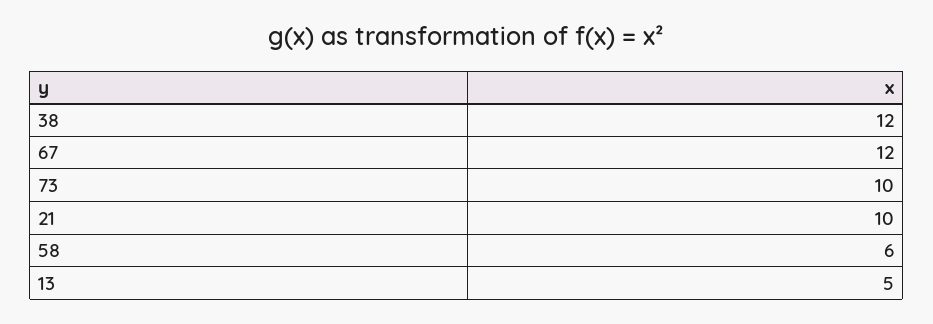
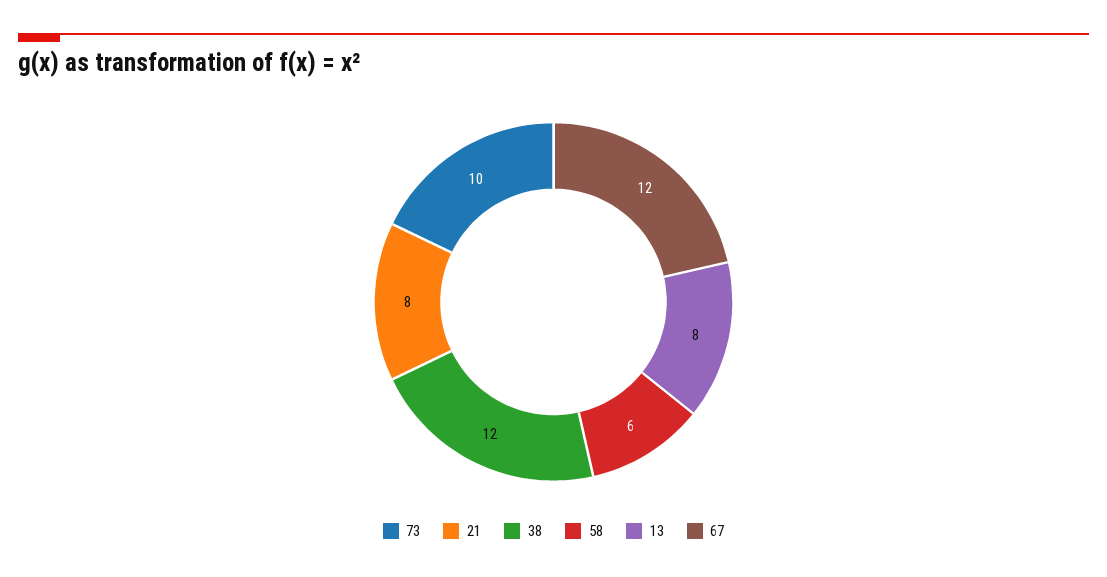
21: 10 -> 8
13: 5 -> 8

